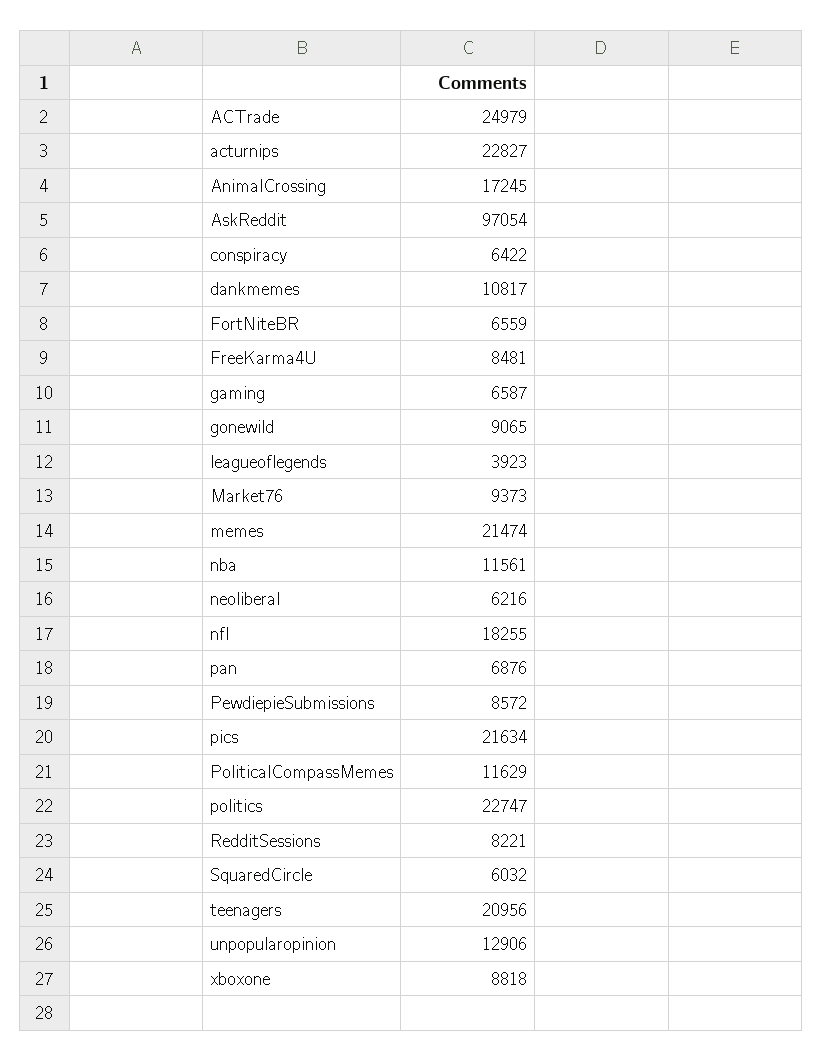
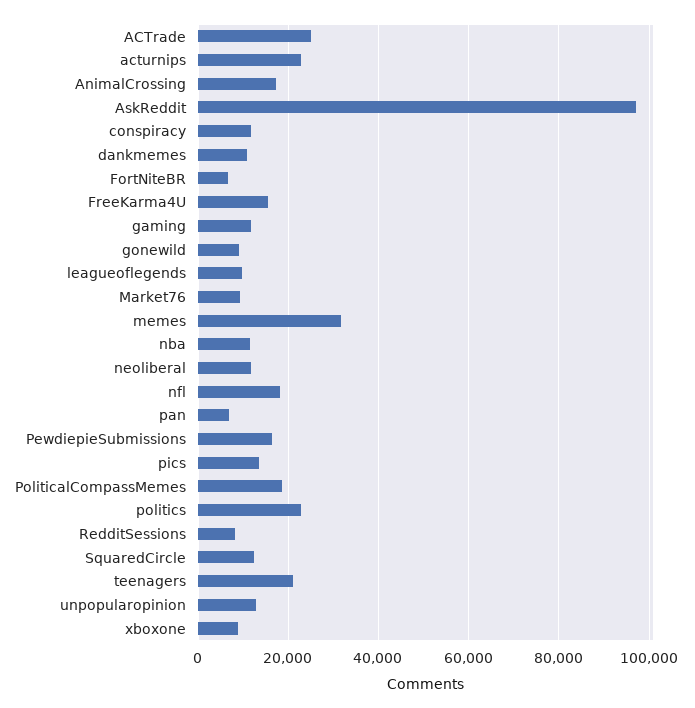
conspiracy: 6422 -> 12000
FreeKarma4U: 8481 -> 16000
gaming: 6587 -> 12000
leagueoflegends: 3923 -> 10000
memes: 21474 -> 32000
neoliberal: 6216 -> 12000
PewdiepieSubmissions: 8572 -> 16000
pics: 21634 -> 14000
PoliticalCompassMemes: 11629 -> 18000
SquaredCircle: 6032 -> 12000

